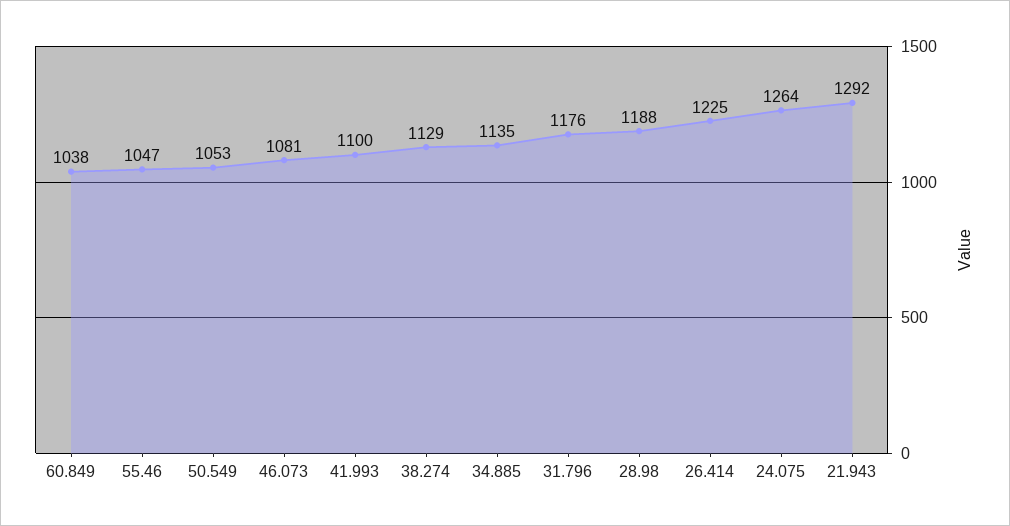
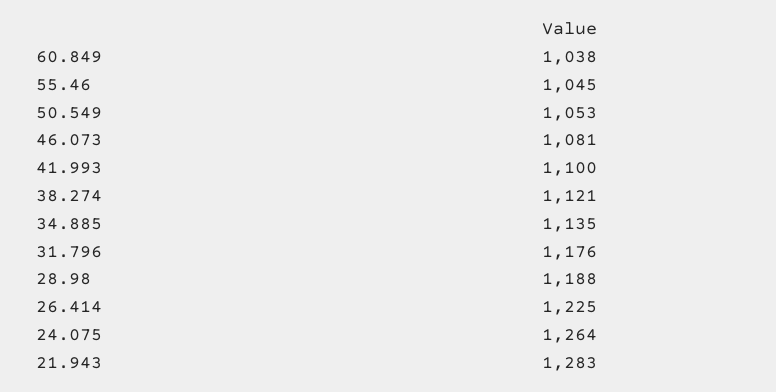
55.46: 1047 -> 1045
38.274: 1129 -> 1121
21.943: 1292 -> 1283

